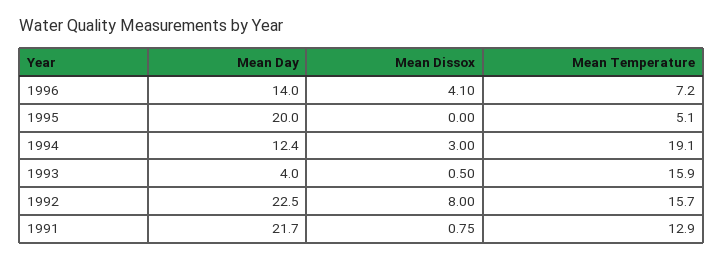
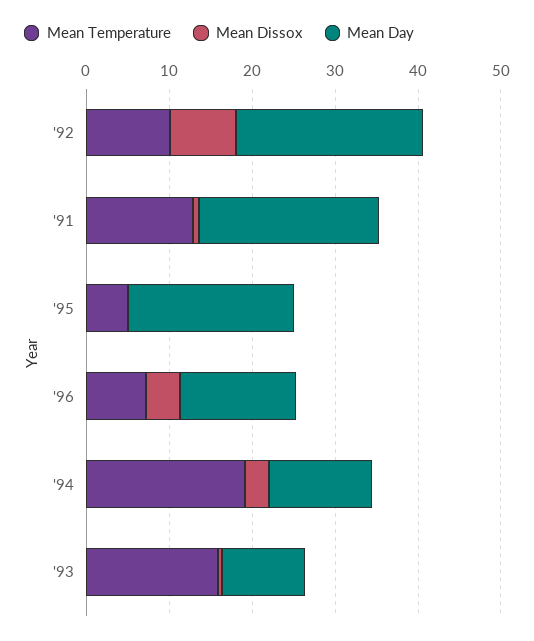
Mean Day, 1993: 4 -> 10
Mean Temperature, 1992: 15.7 -> 10

